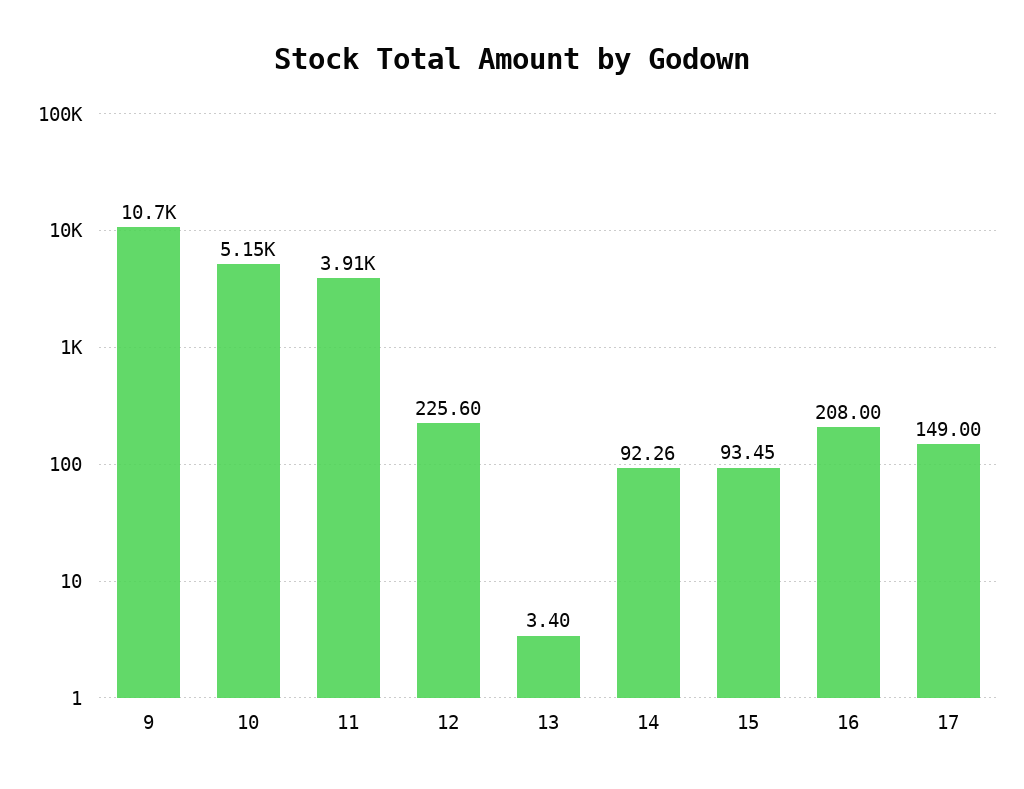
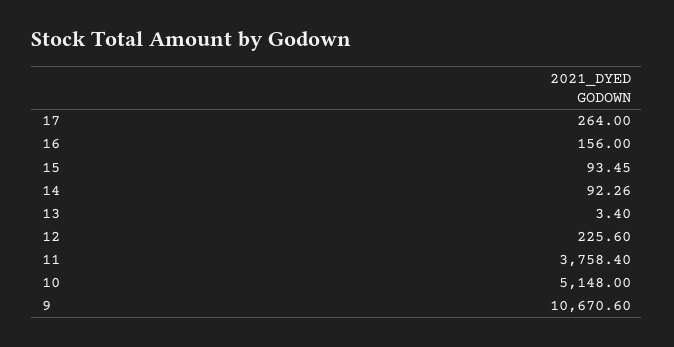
11: 3910 -> 3758.4
16: 208 -> 156
17: 149 -> 264

